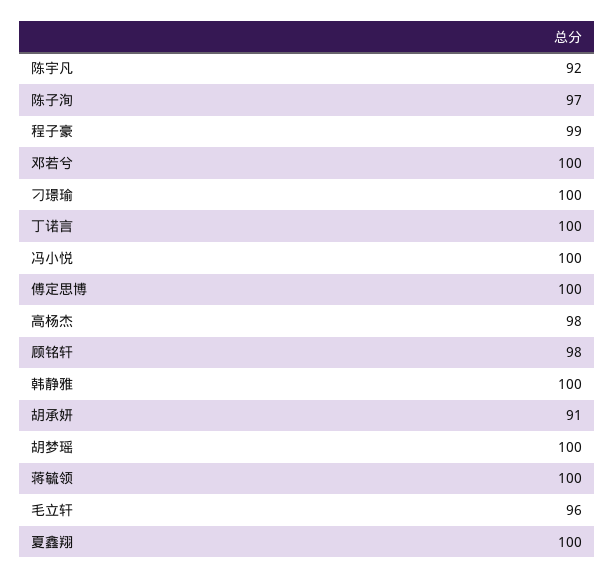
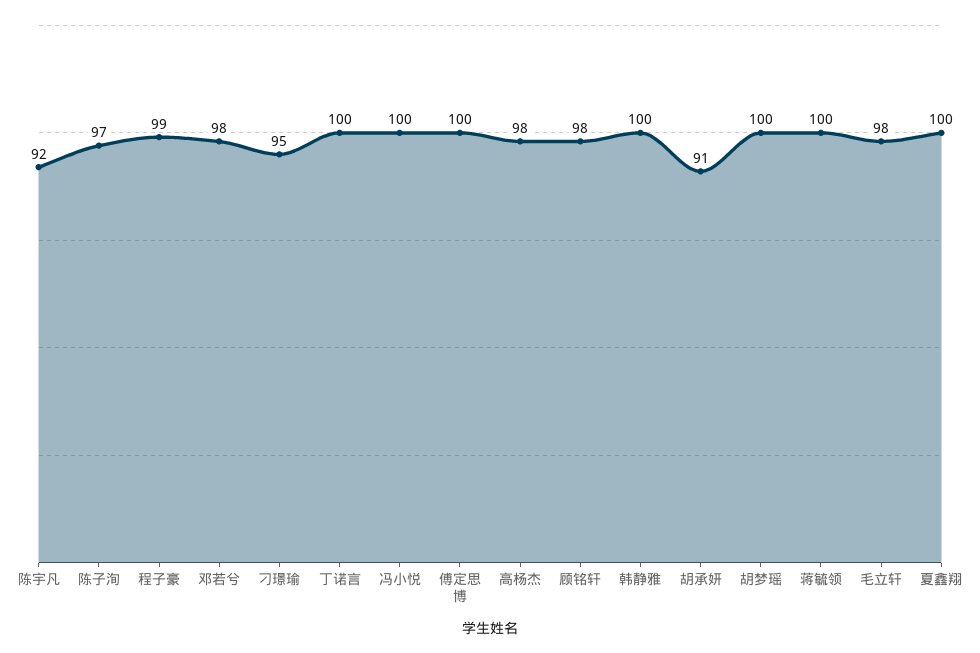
邓若兮: 100 -> 98
刁璟瑜: 100 -> 95
毛立轩: 96 -> 98

